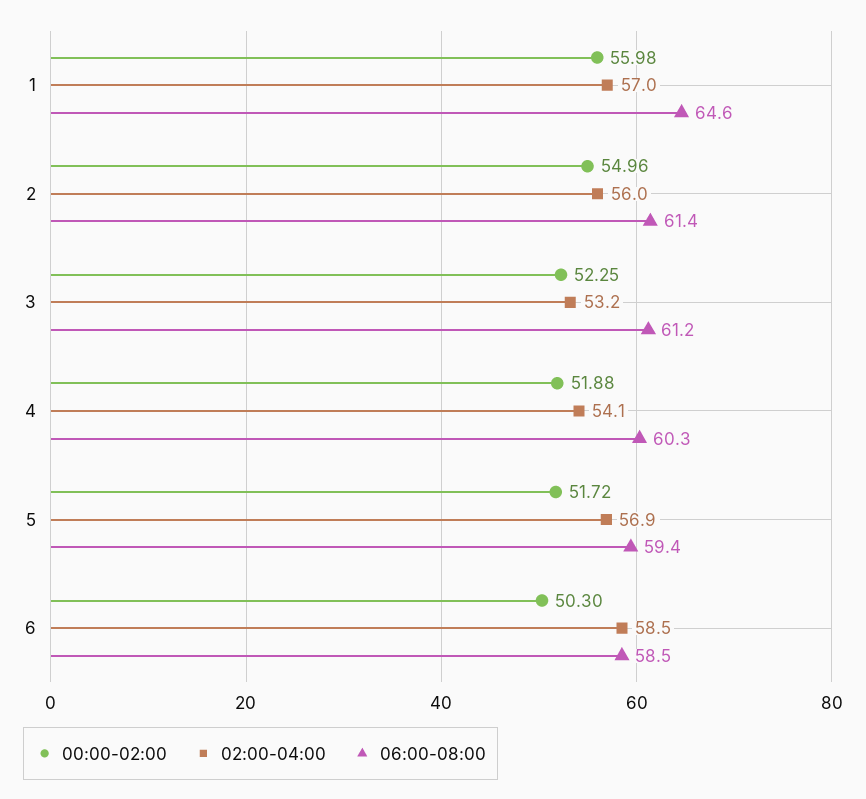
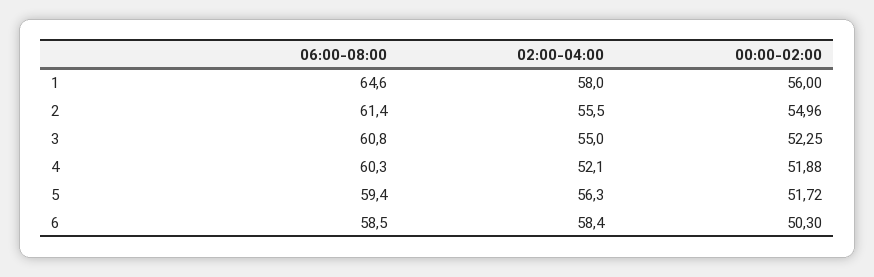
00:00-02:00, 1: 55.98 -> 56
02:00-04:00, 1: 57 -> 58
02:00-04:00, 2: 56 -> 55.5
02:00-04:00, 3: 53.2 -> 55
06:00-08:00, 3: 61.2 -> 60.8
02:00-04:00, 4: 54.1 -> 52.1
02:00-04:00, 5: 56.9 -> 56.3
02:00-04:00, 6: 58.5 -> 58.4

